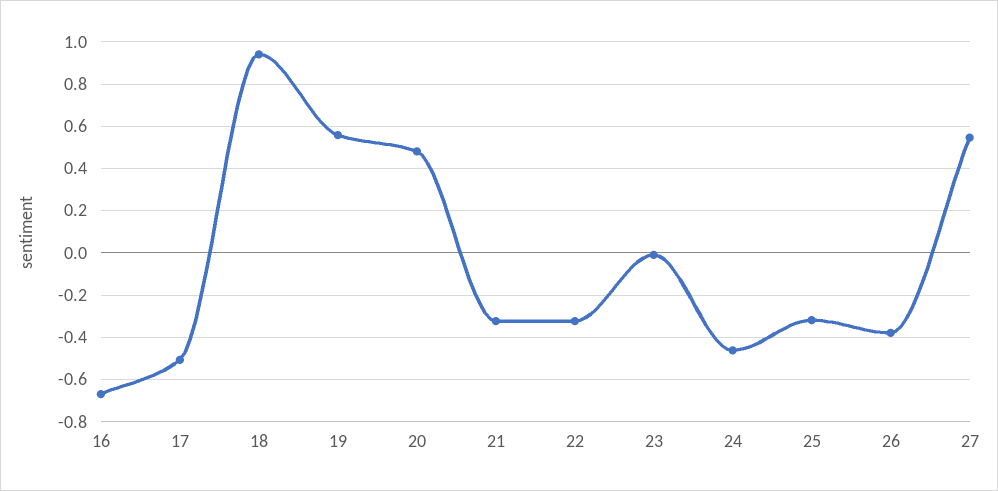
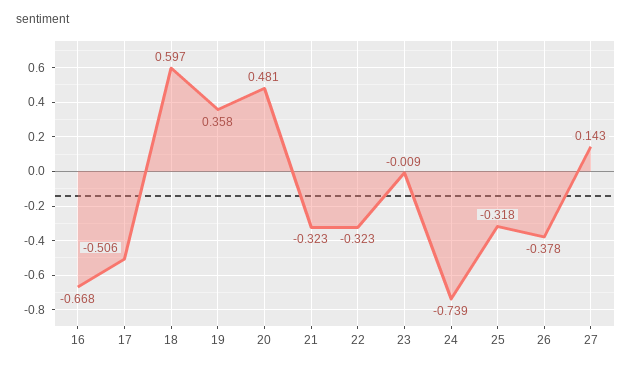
18: 0.95 -> 0.597
19: 0.55 -> 0.358
24: -0.45 -> -0.739
27: 0.55 -> 0.143

